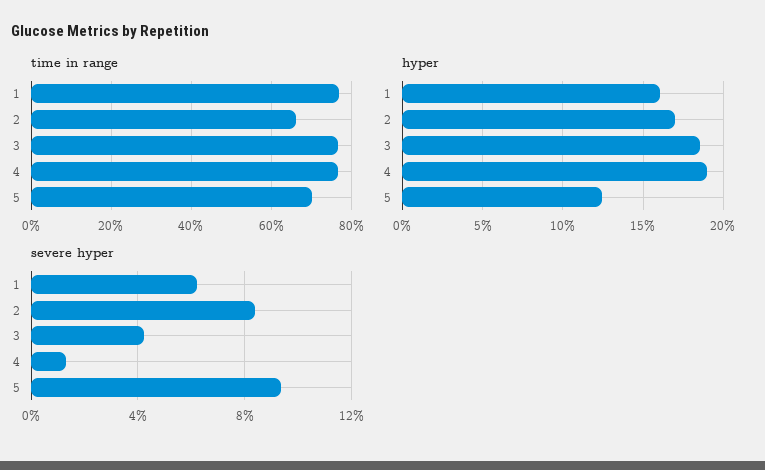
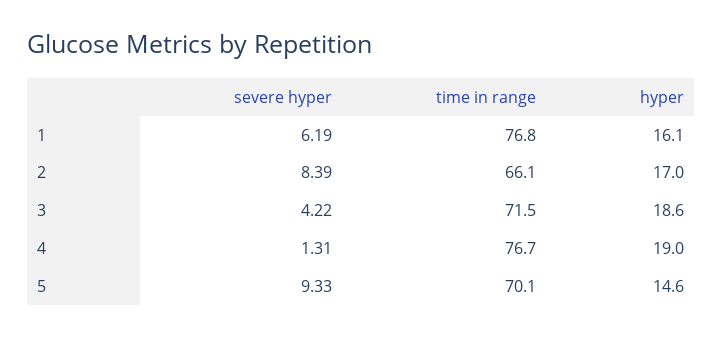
time in range, 3: 76 -> 71.5
hyper, 5: 12.5 -> 14.6

